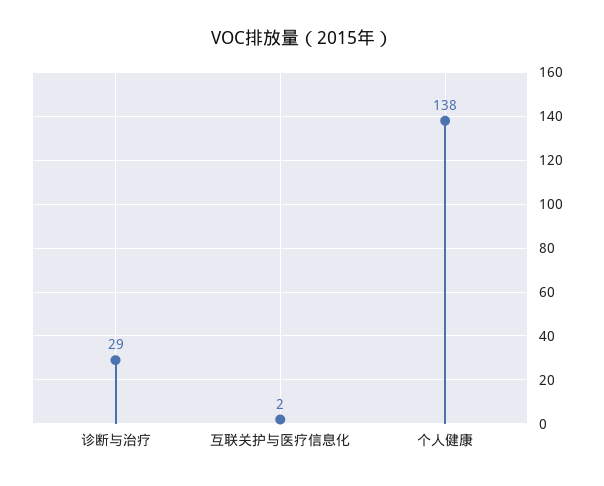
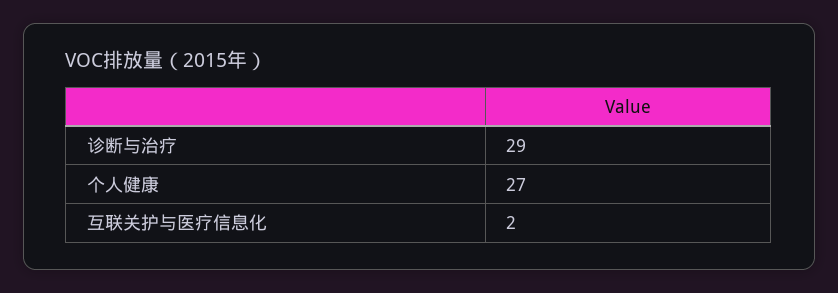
个人健康: 138 -> 27

